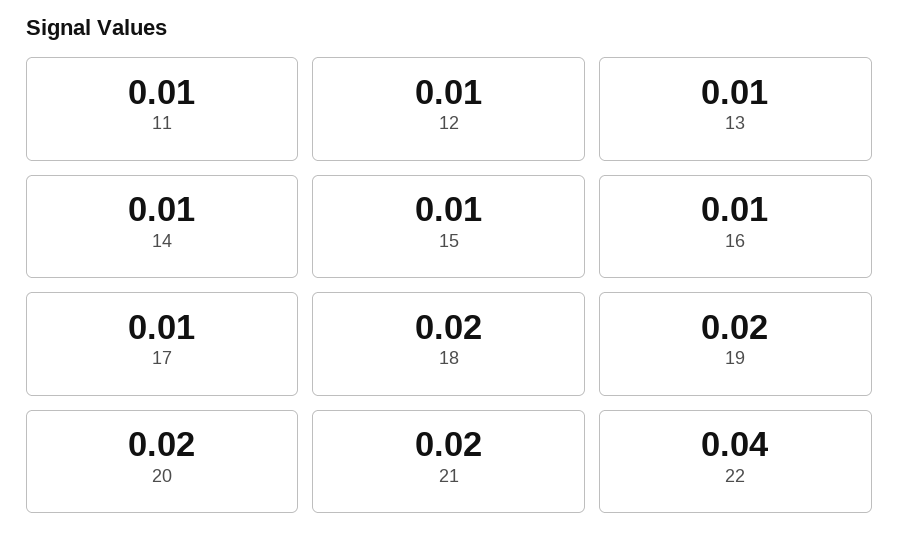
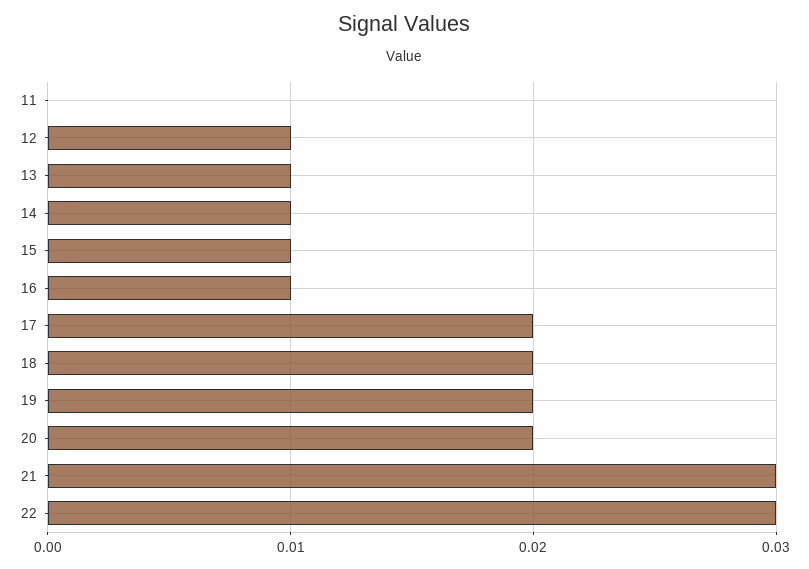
11: 0.01 -> 0
17: 0.01 -> 0.02
21: 0.02 -> 0.03
22: 0.04 -> 0.03

